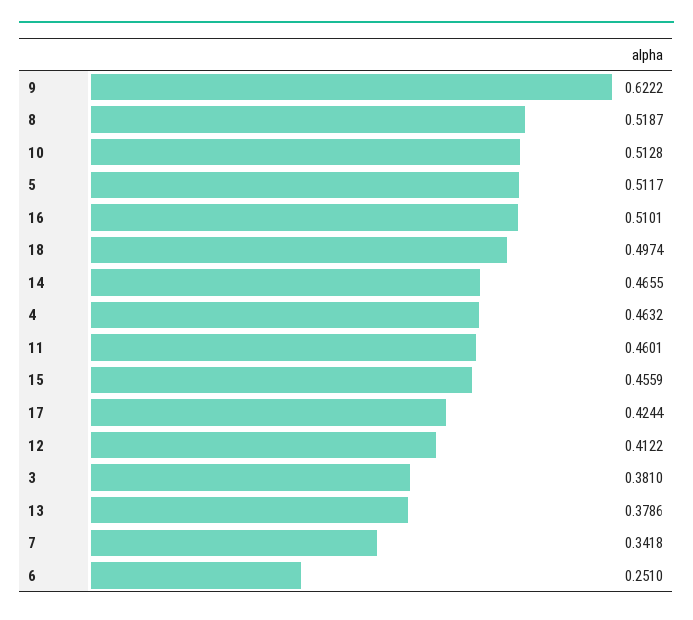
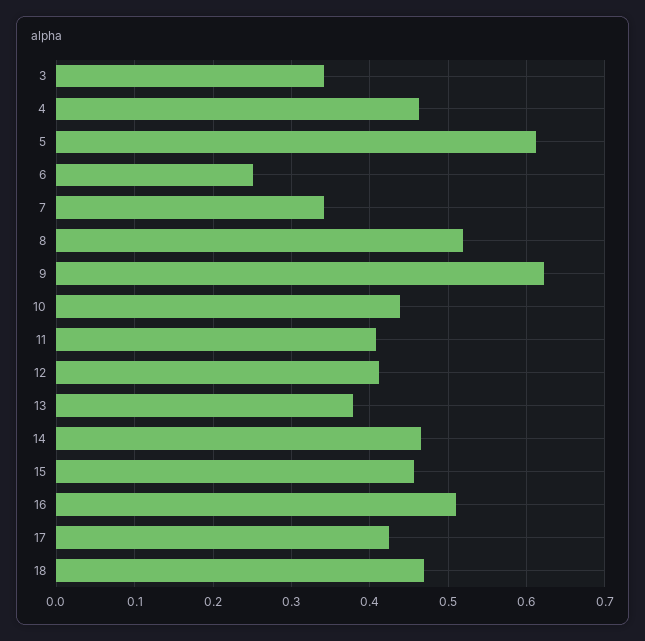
10: 0.5128 -> 0.44
5: 0.5117 -> 0.61
18: 0.4974 -> 0.47
11: 0.4601 -> 0.41
3: 0.381 -> 0.34

